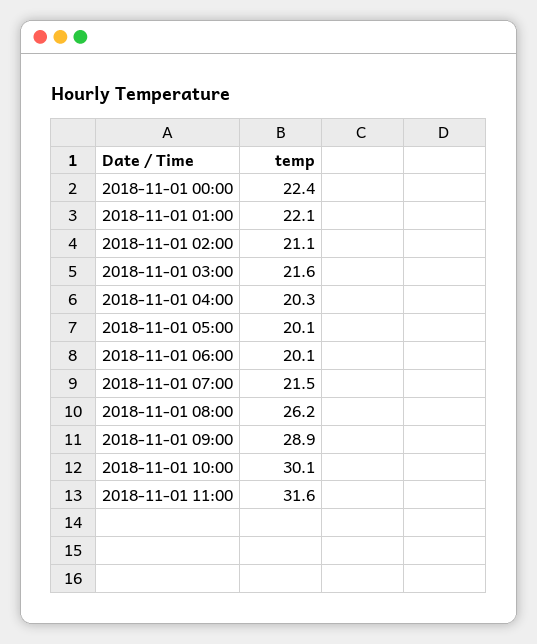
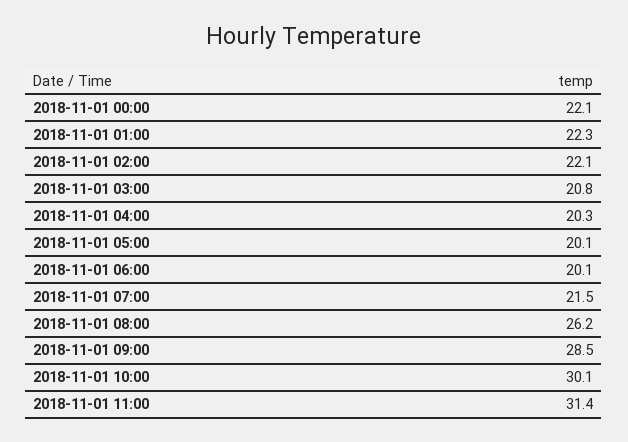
2018-11-01 00:00: 22.4 -> 22.1
2018-11-01 01:00: 22.1 -> 22.3
2018-11-01 02:00: 21.1 -> 22.1
2018-11-01 03:00: 21.6 -> 20.8
2018-11-01 09:00: 28.9 -> 28.5
2018-11-01 11:00: 31.6 -> 31.4

